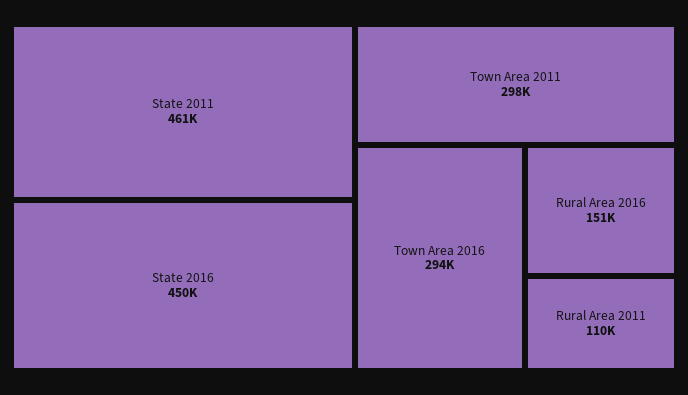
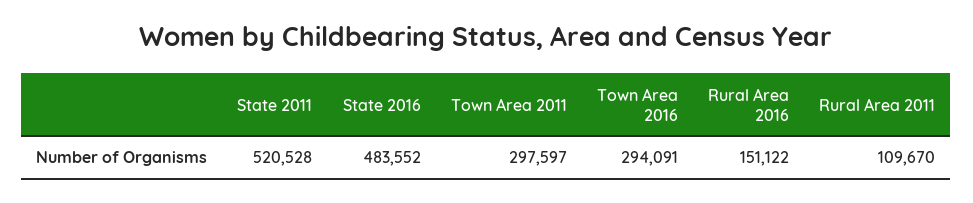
State 2011: 461000 -> 520528
State 2016: 450000 -> 483552

